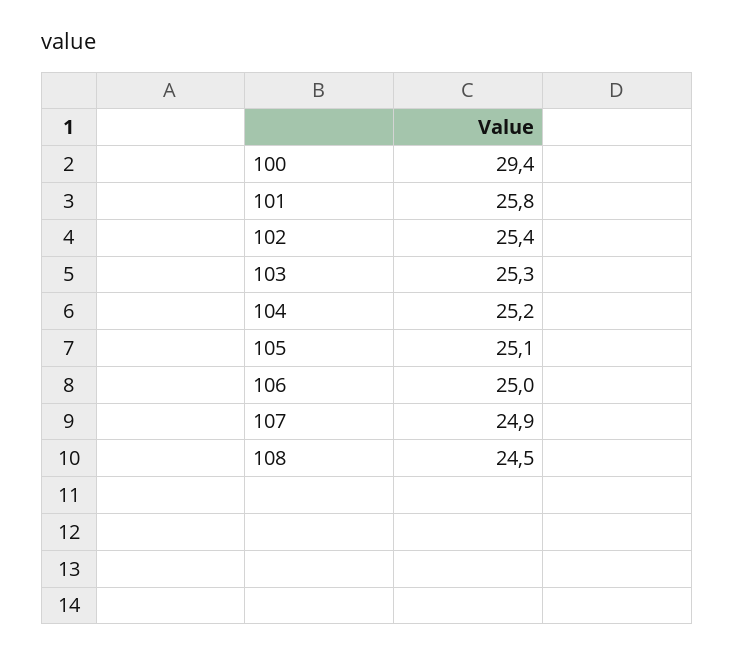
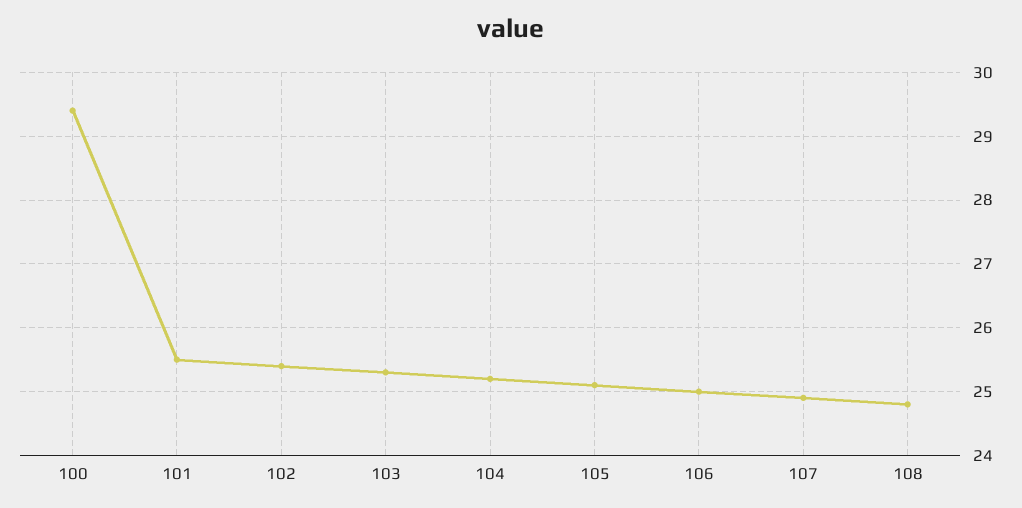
101: 25.8 -> 25.5
108: 24.5 -> 24.8

